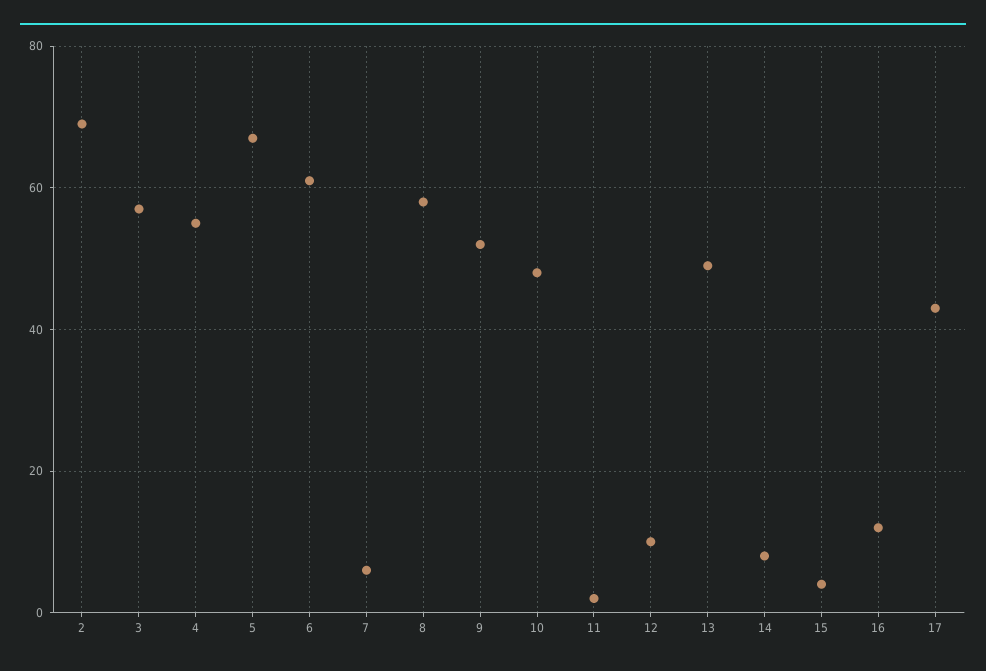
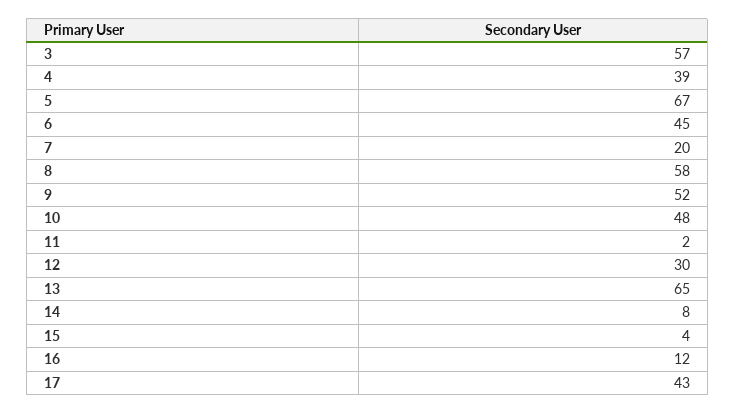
2: 70 -> none
4: 55 -> 39
6: 60 -> 45
7: 5 -> 20
12: 10 -> 30
13: 50 -> 65

